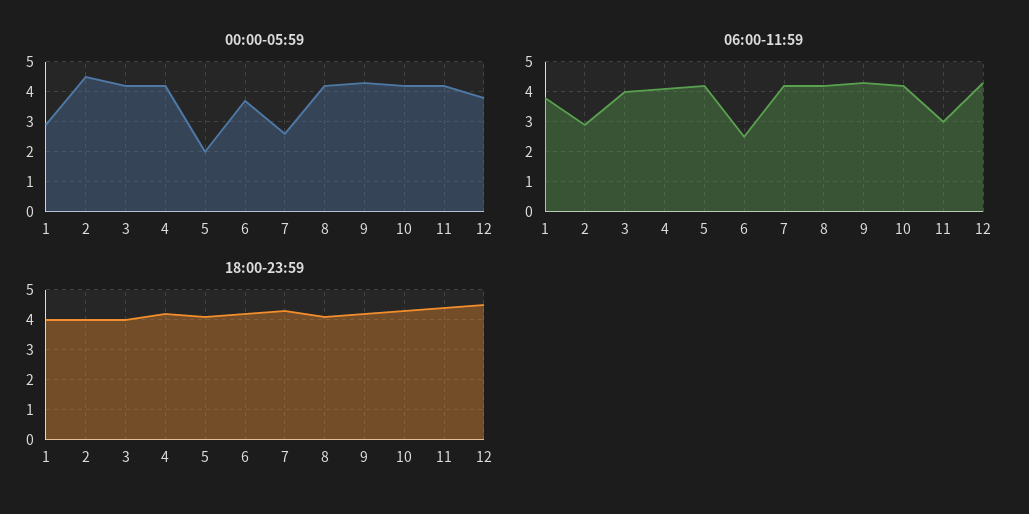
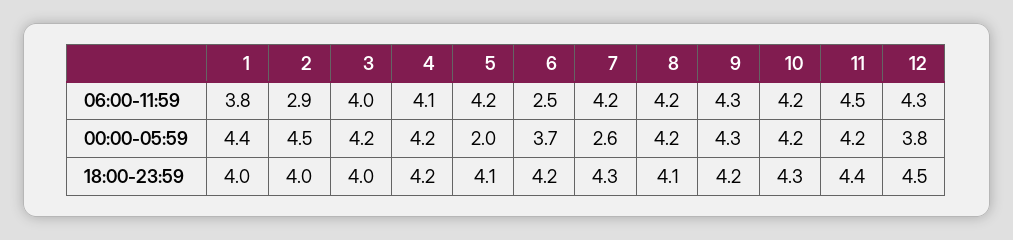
00:00-05:59, 1: 3 -> 4.4
06:00-11:59, 11: 3 -> 4.5

